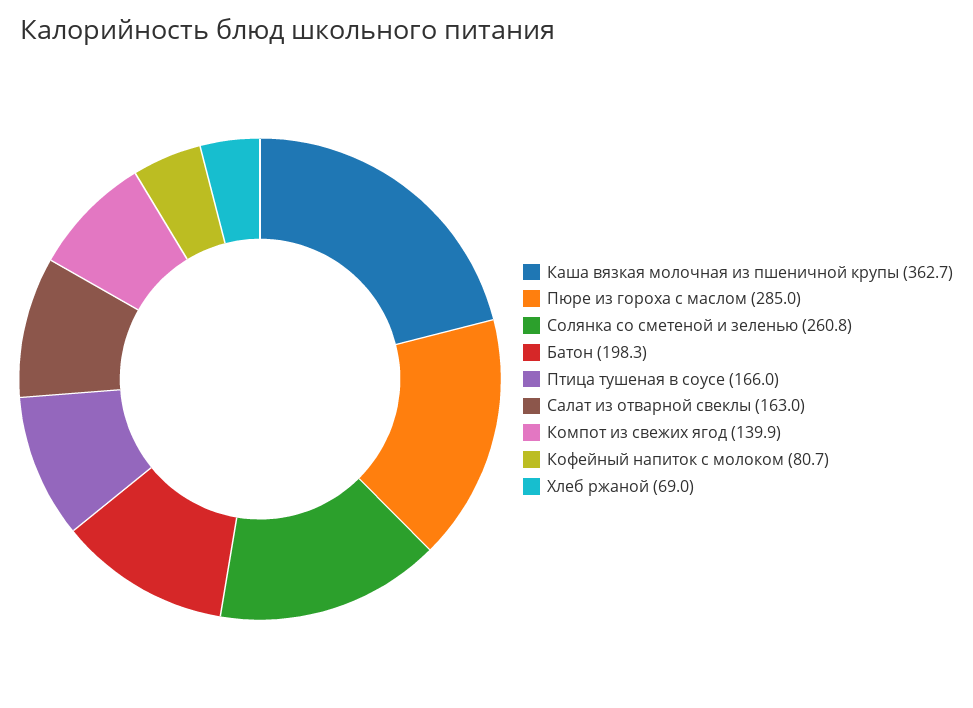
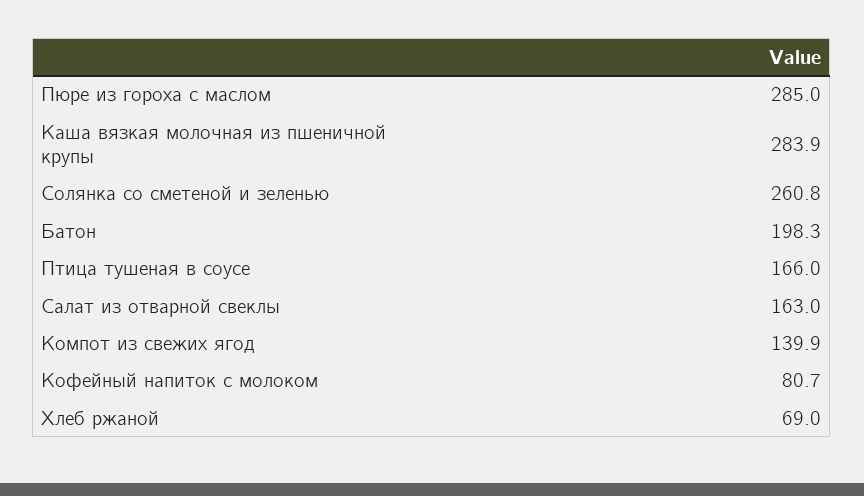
Каша вязкая молочная из пшеничной крупы: 362.7 -> 283.9

